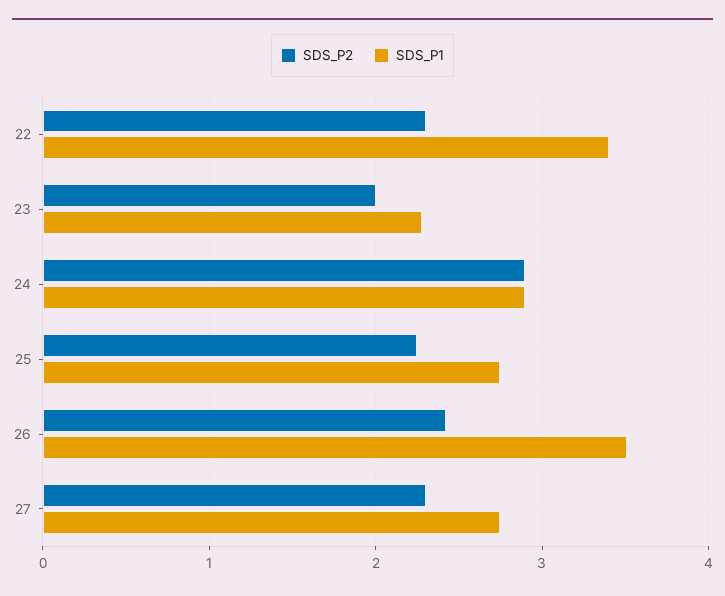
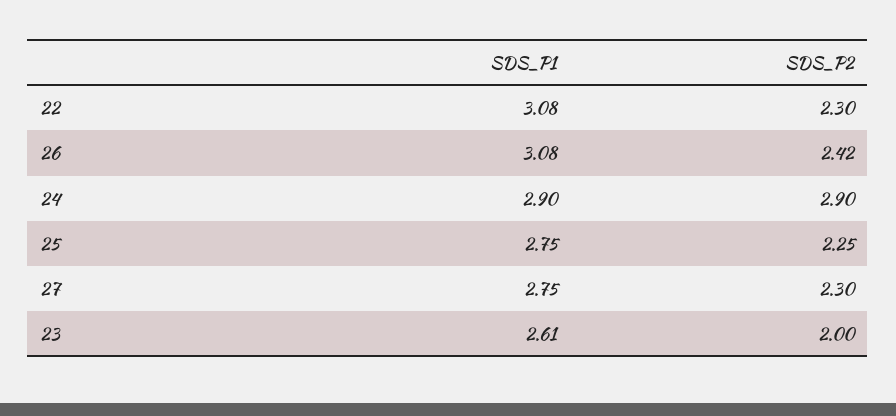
SDS_P1, 22: 3.4 -> 3.08
SDS_P1, 23: 2.3 -> 2.61
SDS_P1, 26: 3.5 -> 3.08

